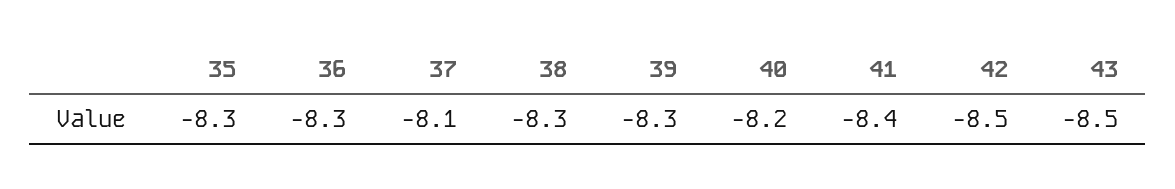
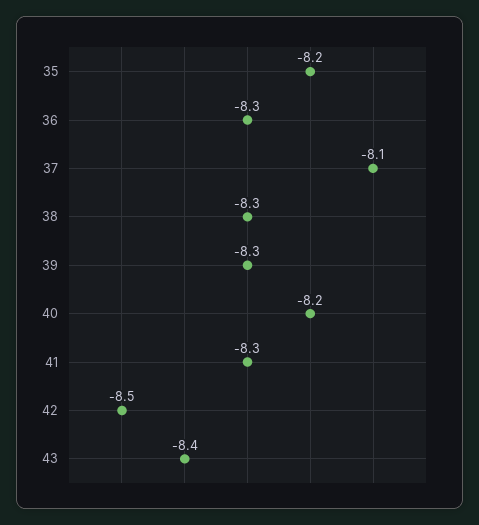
35: -8.3 -> -8.2
41: -8.4 -> -8.3
43: -8.5 -> -8.4

